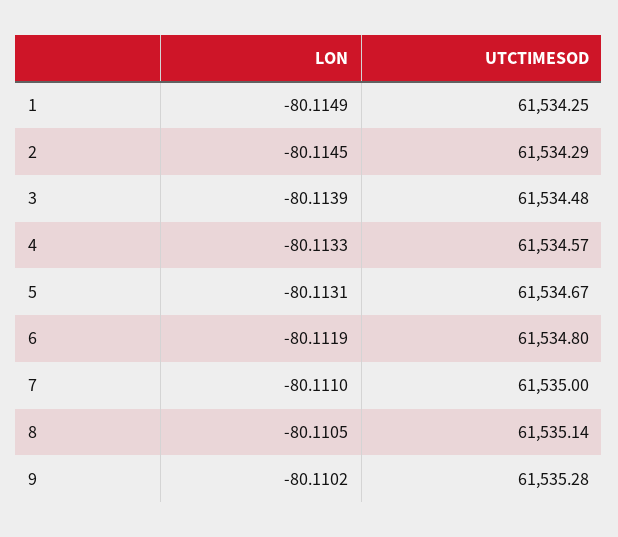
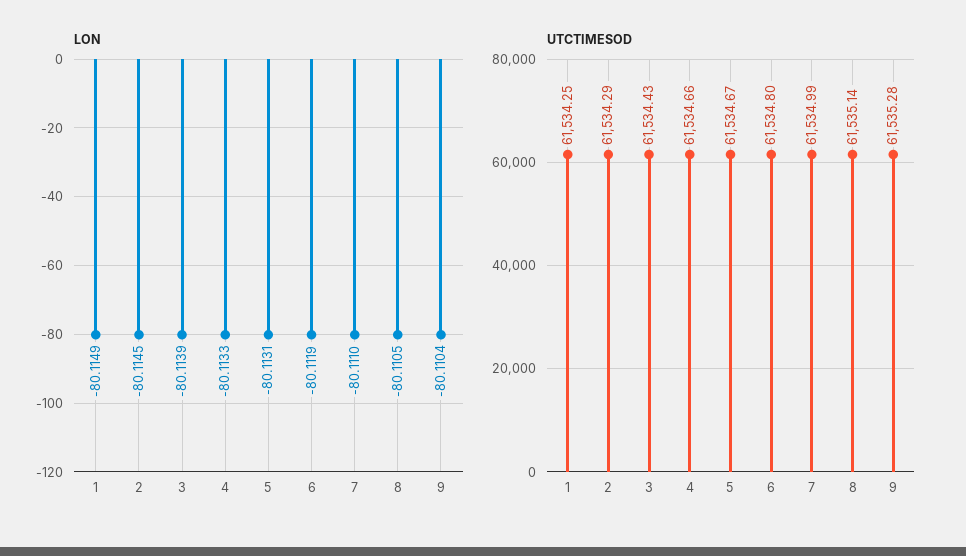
UTCTIMESOD, 3: 61534.48 -> 61534.43
UTCTIMESOD, 4: 61534.57 -> 61534.66
UTCTIMESOD, 7: 61535 -> 61534.99
LON, 9: -80.1102 -> -80.1104

